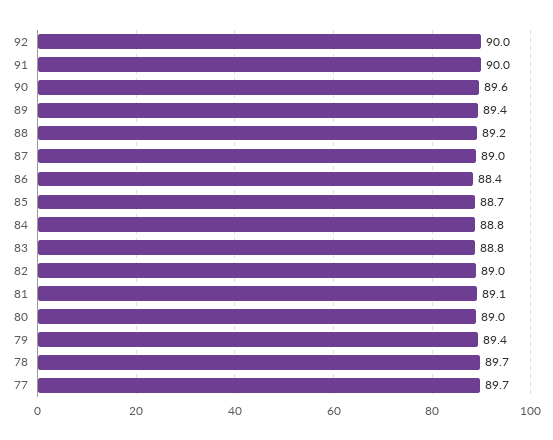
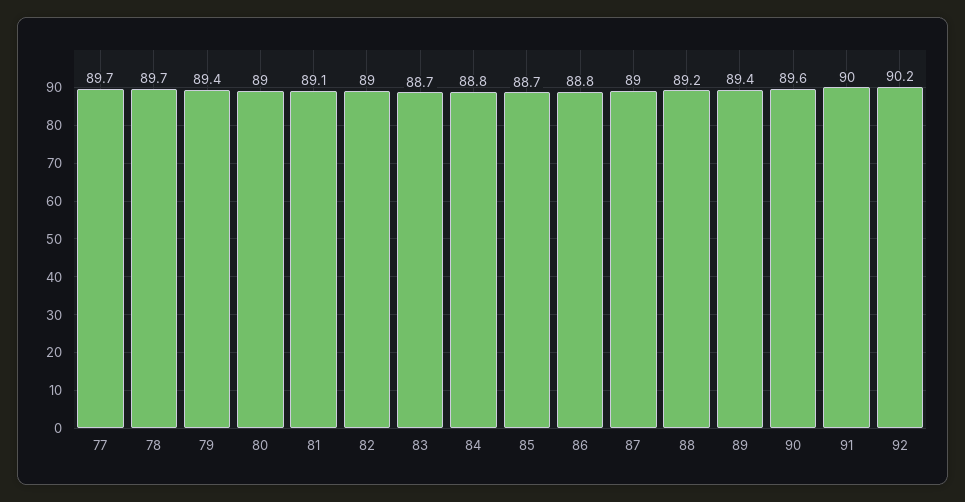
92: 90 -> 90.2
86: 88.4 -> 88.8
83: 88.8 -> 88.7

